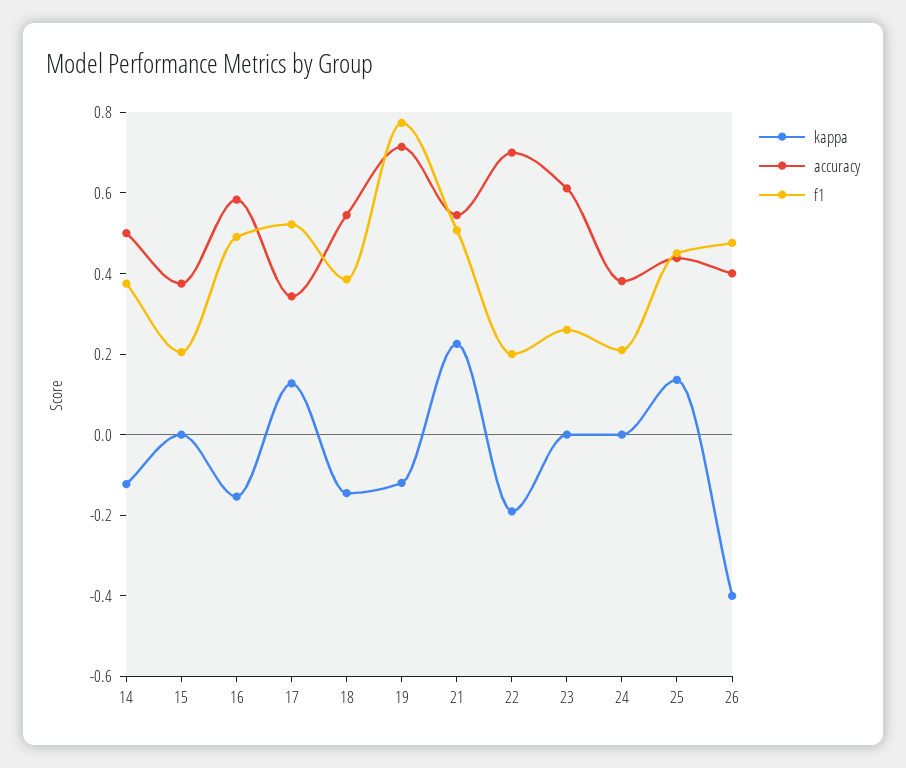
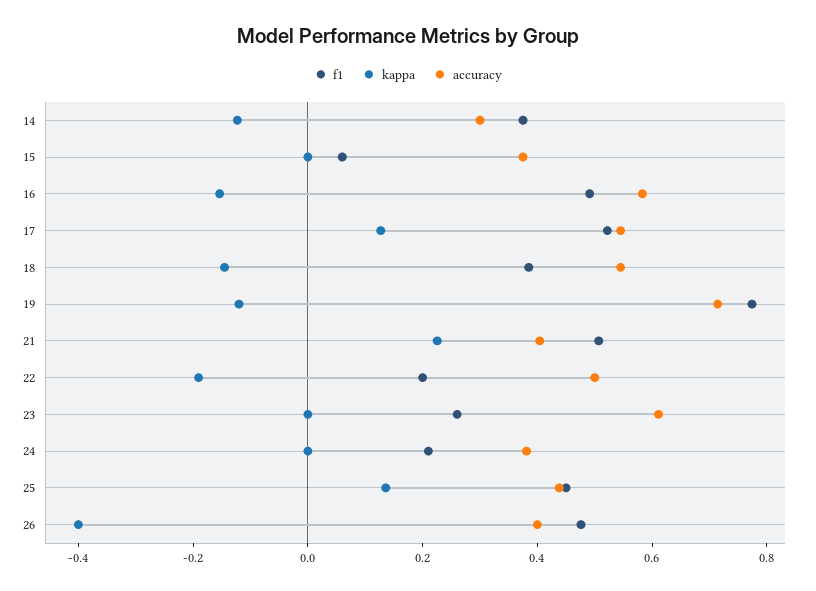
accuracy, 14: 0.5 -> 0.3
f1, 15: 0.2 -> 0.05
accuracy, 17: 0.35 -> 0.55
accuracy, 21: 0.55 -> 0.4
accuracy, 22: 0.7 -> 0.5

